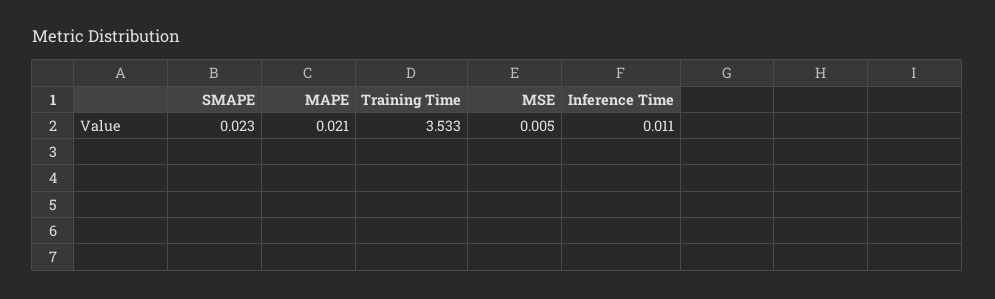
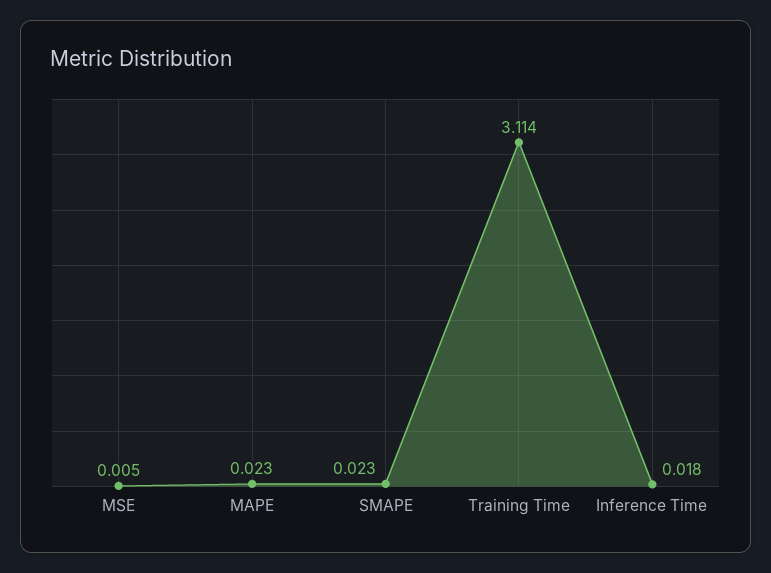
MAPE: 0.021 -> 0.023
Training Time: 3.533 -> 3.114
Inference Time: 0.011 -> 0.018

